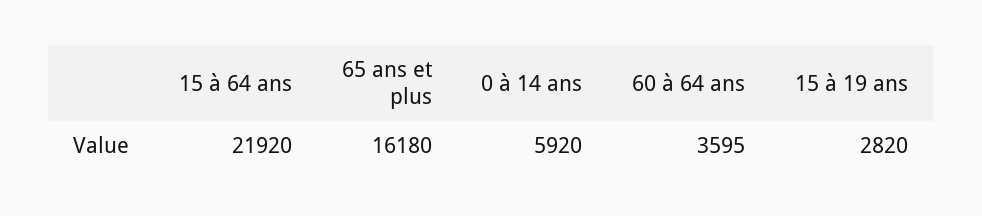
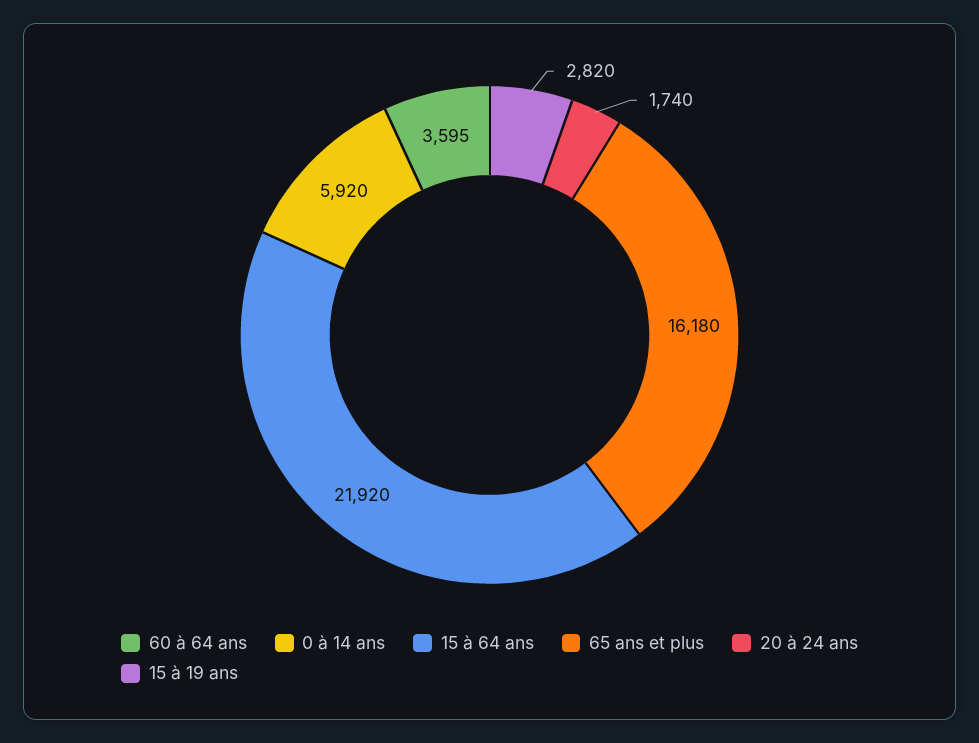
20 à 24 ans: none -> 1740

